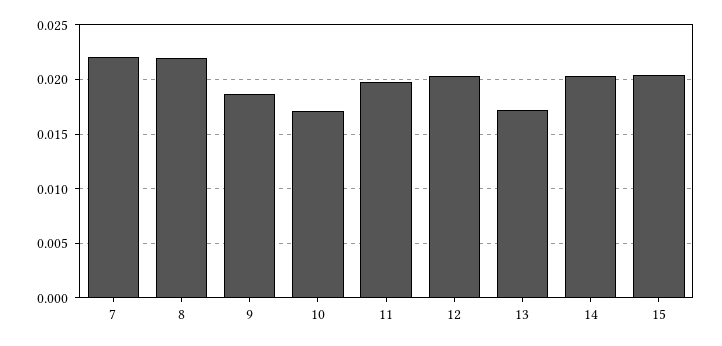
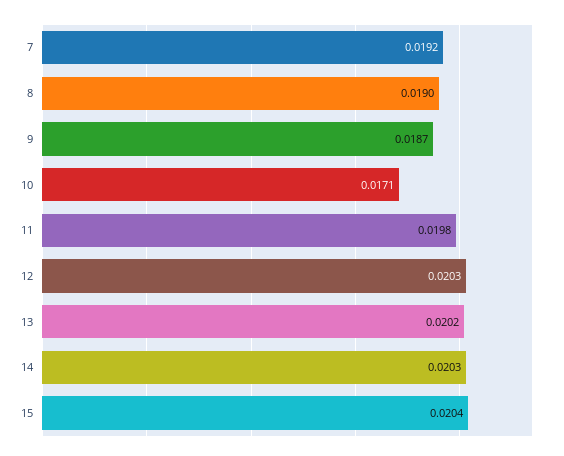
7: 0.022 -> 0.0192
8: 0.022 -> 0.019
13: 0.017 -> 0.0202

